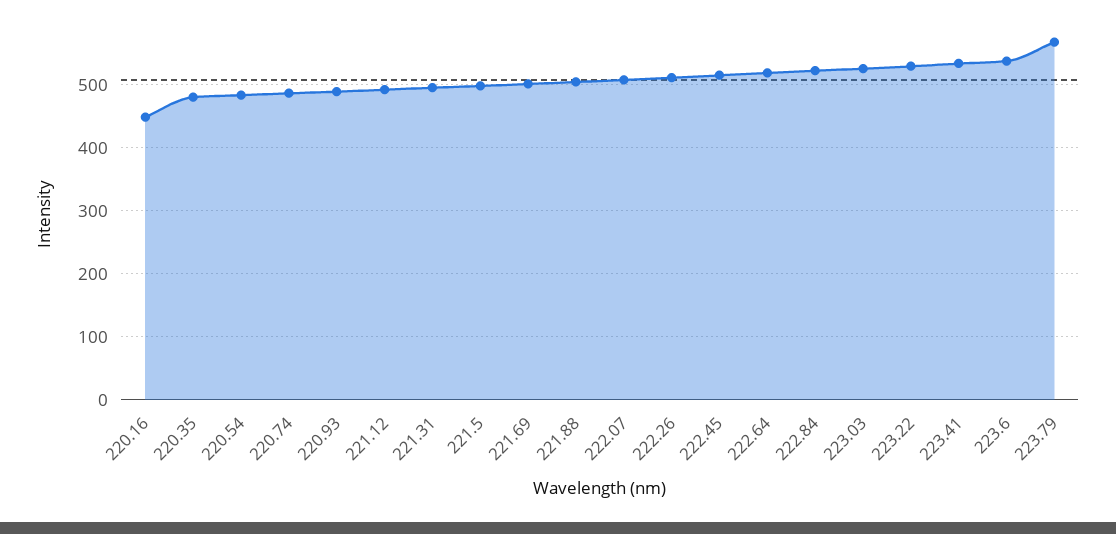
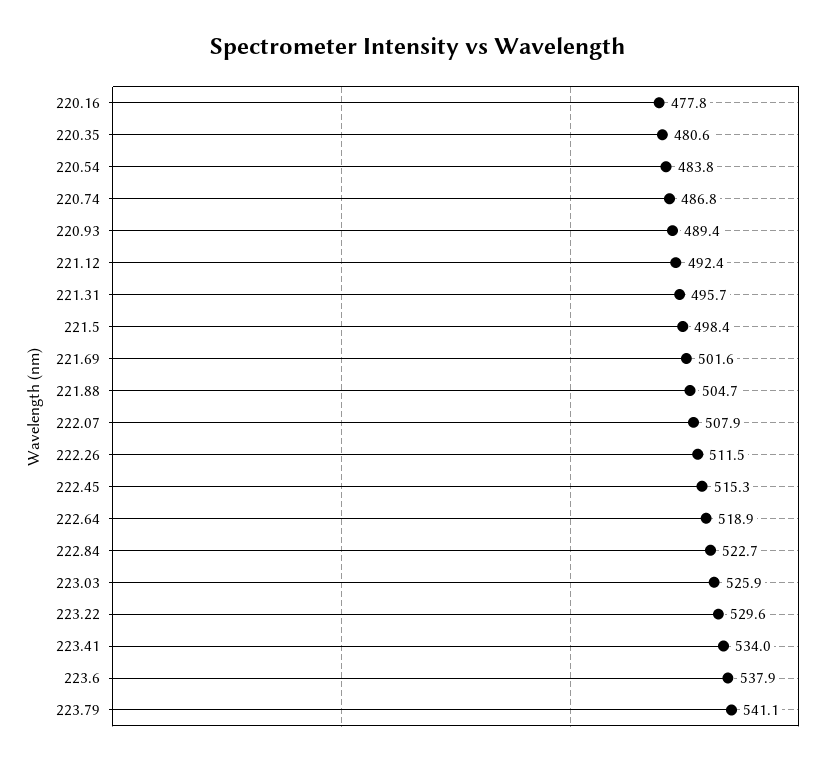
220.16: 450 -> 477.8
223.79: 570 -> 541.1

